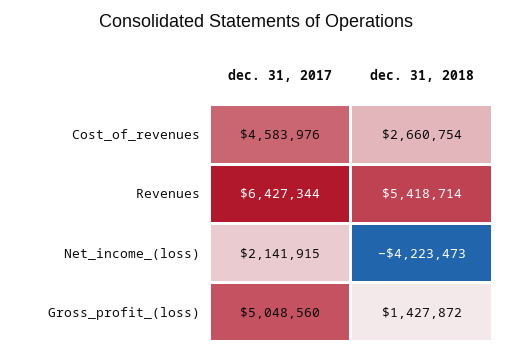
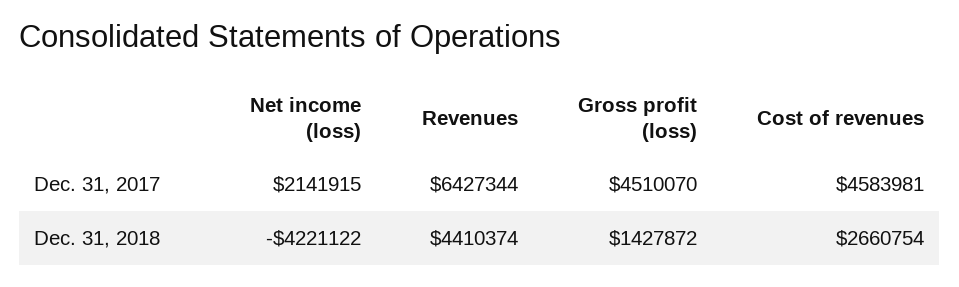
dec. 31, 2017, Cost_of_revenues: 4583976 -> 4583981
dec. 31, 2018, Revenues: 5418714 -> 4410374
dec. 31, 2018, Net_income_(loss): -4223473 -> -4221122
dec. 31, 2017, Gross_profit_(loss): 5048560 -> 4510070

